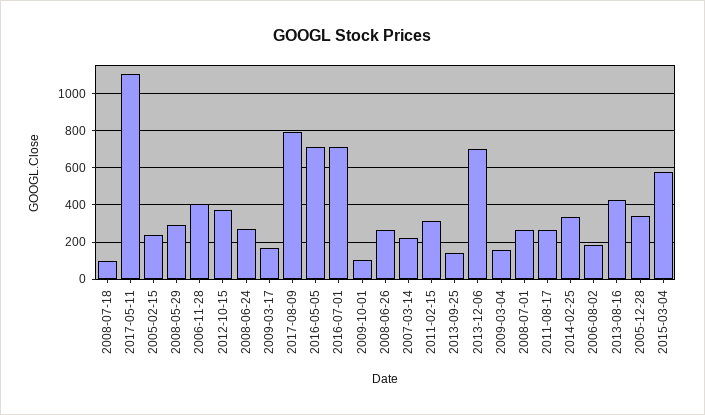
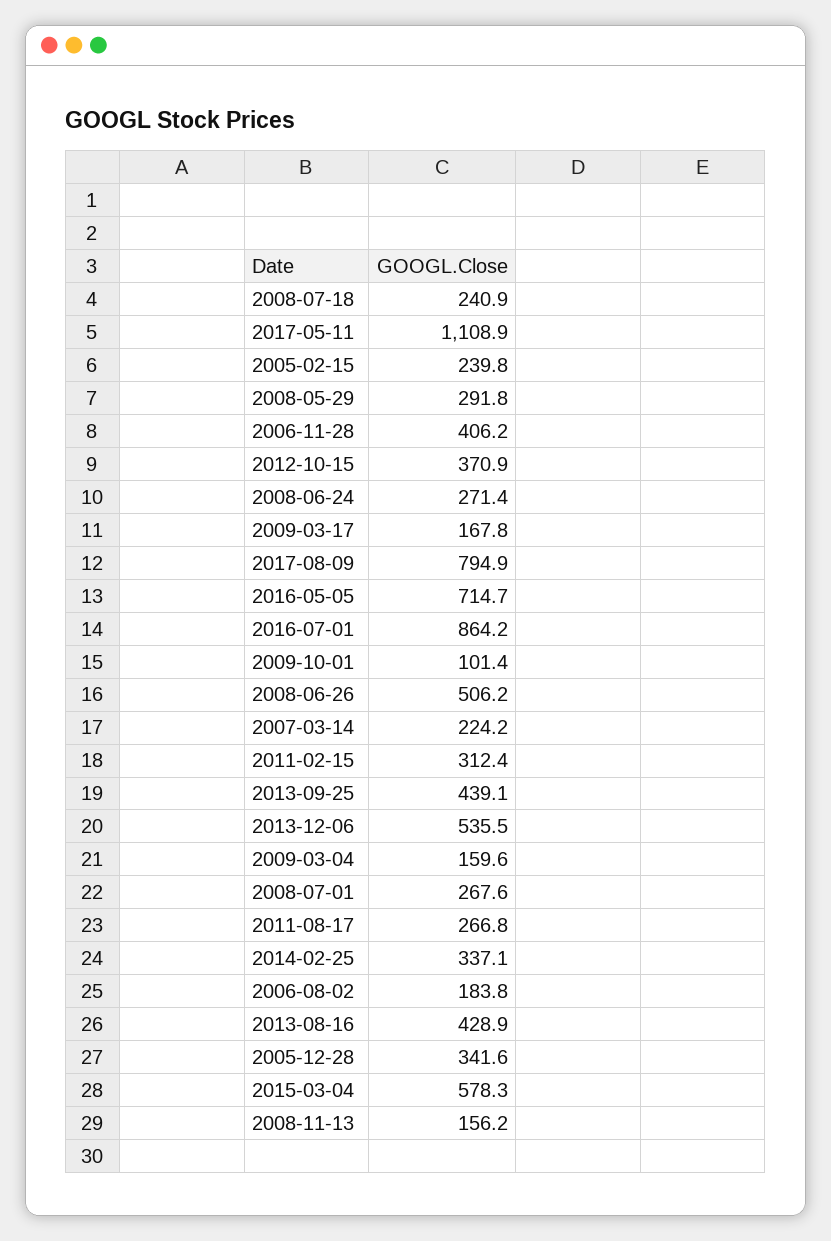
2008-07-18: 100 -> 240.9
2016-07-01: 700 -> 864.2
2008-06-26: 250 -> 506.2
2013-09-25: 150 -> 439.1
2013-12-06: 700 -> 535.5
2008-11-13: none -> 156.2

